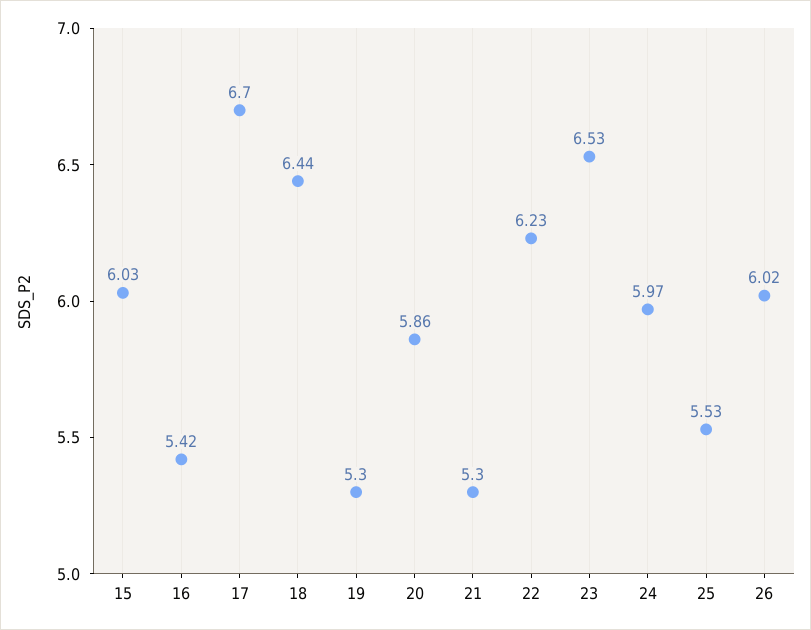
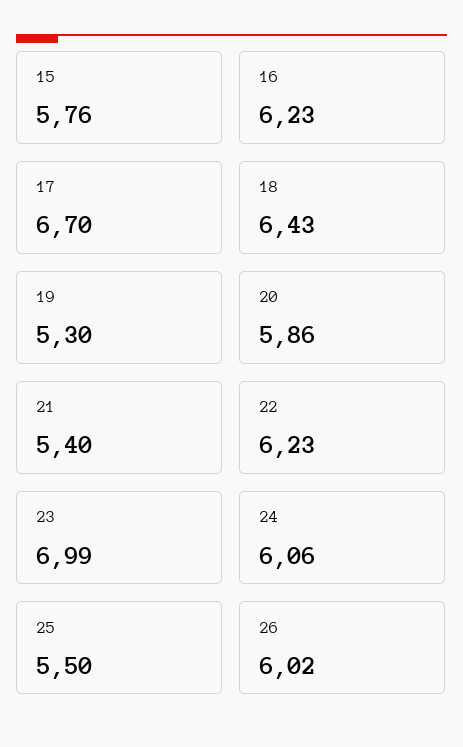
15: 6.03 -> 5.76
16: 5.42 -> 6.23
18: 6.44 -> 6.43
21: 5.3 -> 5.4
23: 6.53 -> 6.99
24: 5.97 -> 6.06
25: 5.53 -> 5.5

